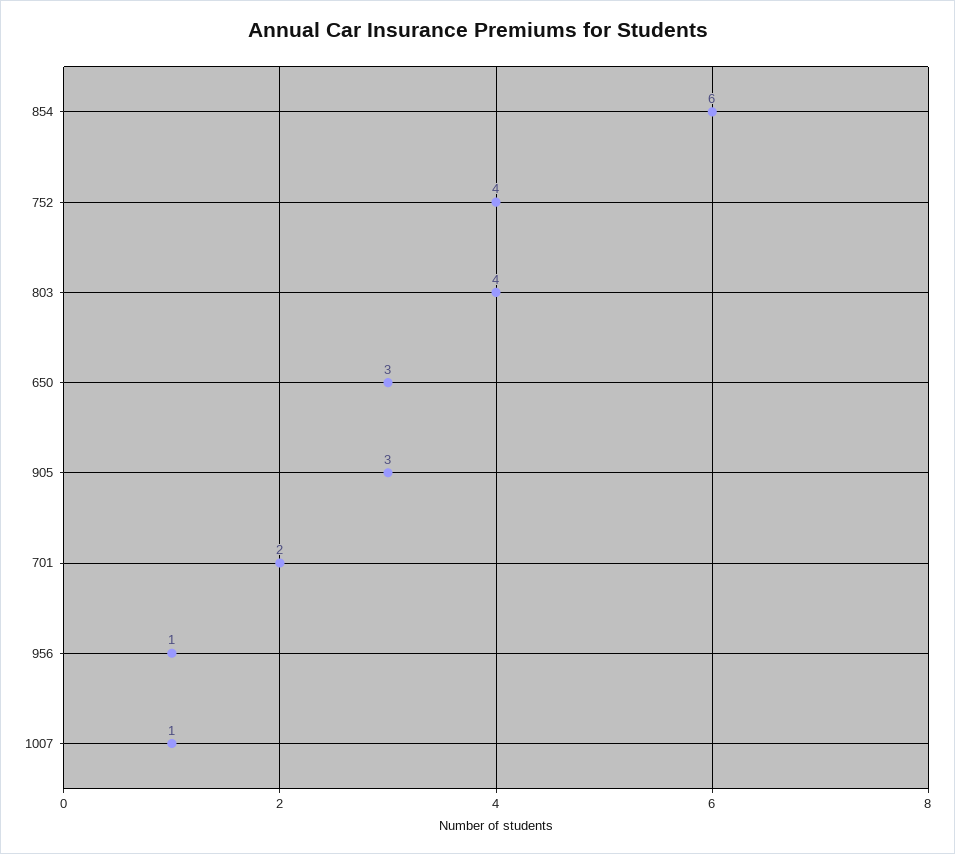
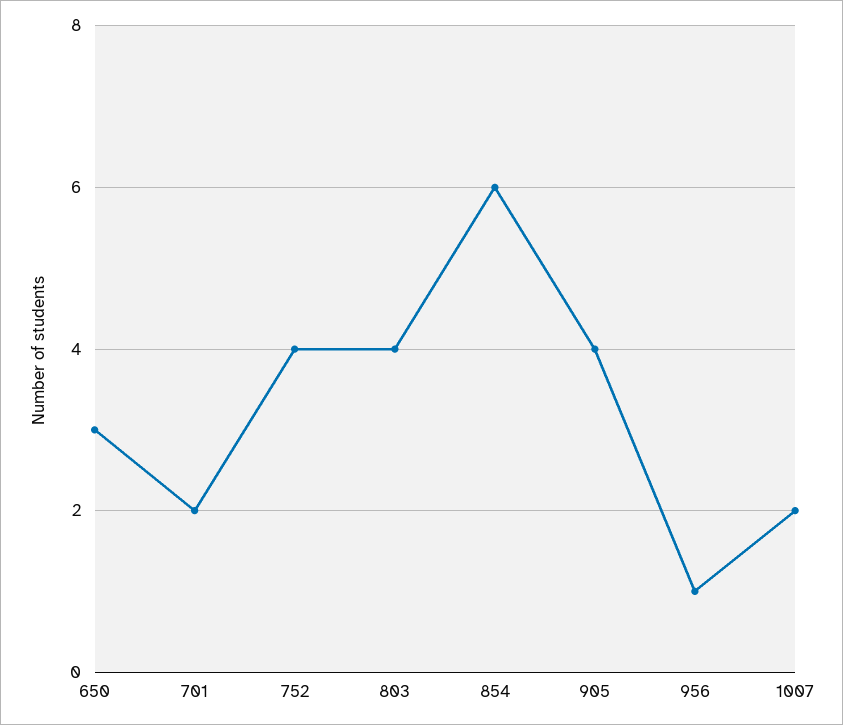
905: 3 -> 4
1007: 1 -> 2

